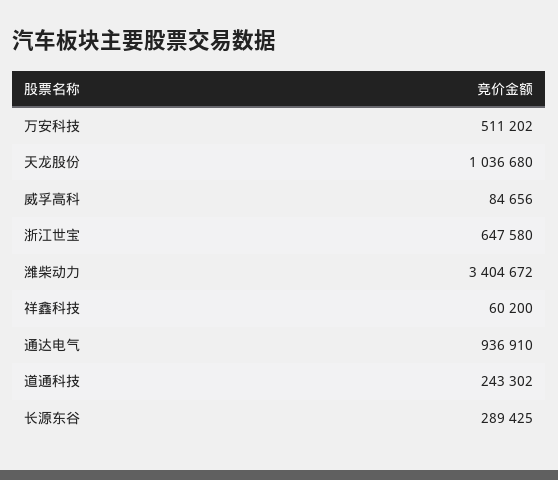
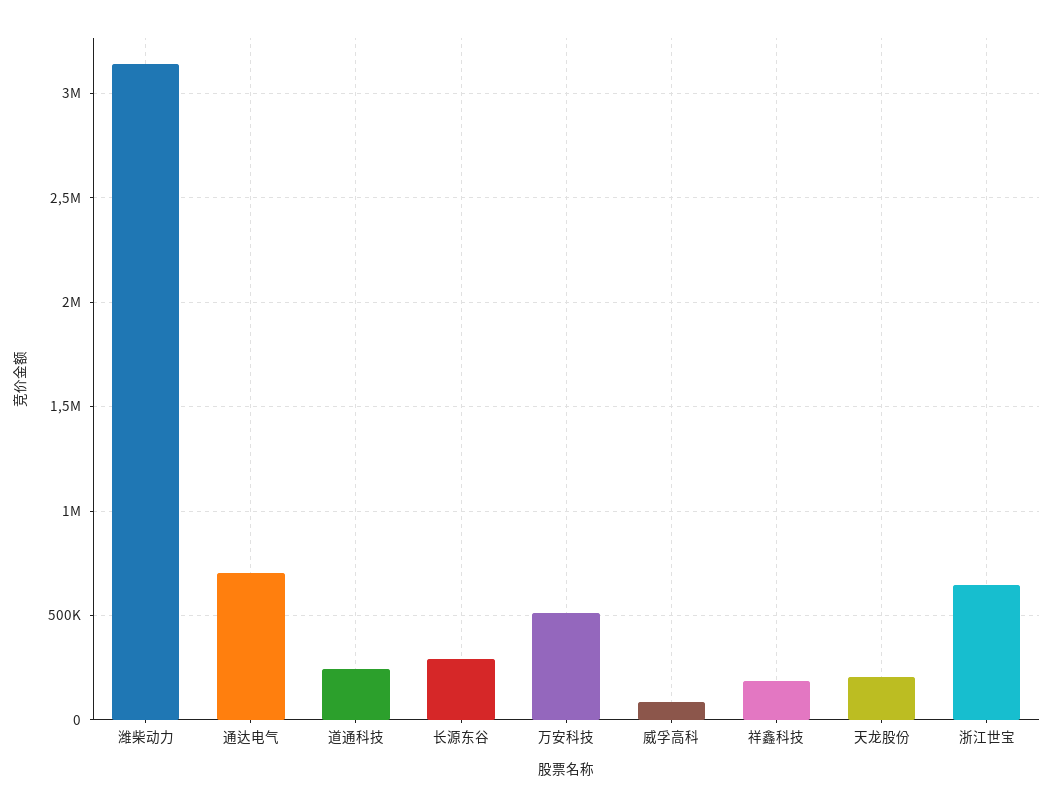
天龙股份: 1036680 -> 200000
潍柴动力: 3404672 -> 3150000
祥鑫科技: 60200 -> 200000
通达电气: 936910 -> 700000

